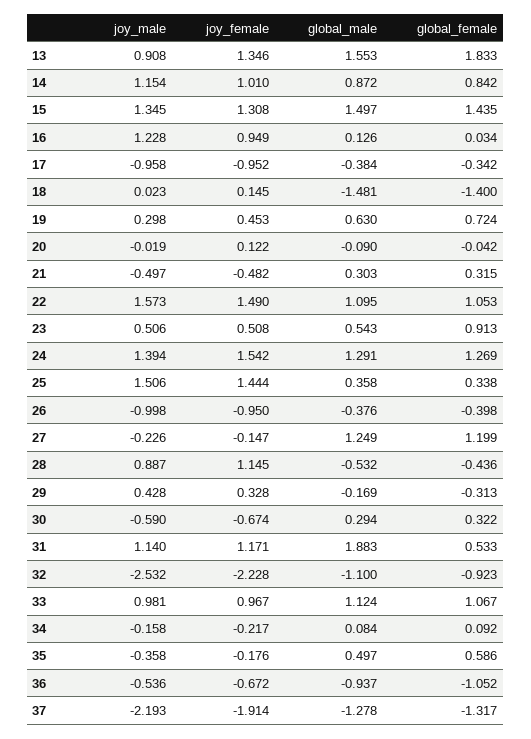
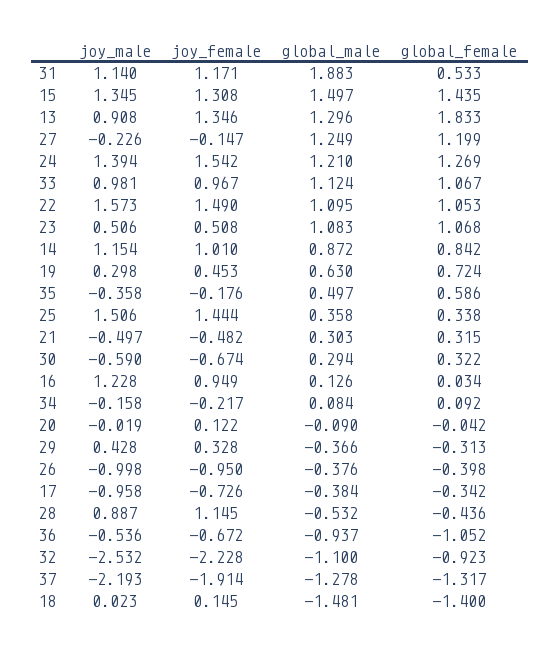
global_male, 13: 1.553 -> 1.296
joy_female, 17: -0.952 -> -0.726
global_male, 23: 0.543 -> 1.083
global_female, 23: 0.913 -> 1.068
global_male, 24: 1.291 -> 1.21
global_male, 29: -0.169 -> -0.366

